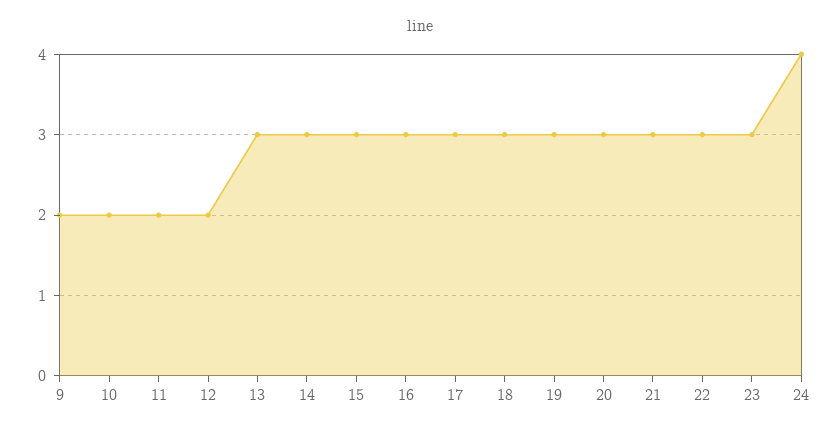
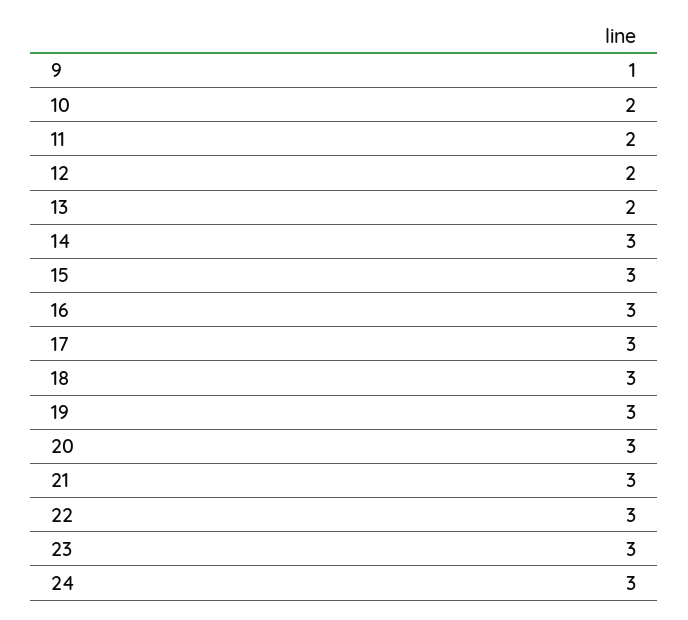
9: 2 -> 1
13: 3 -> 2
24: 4 -> 3

